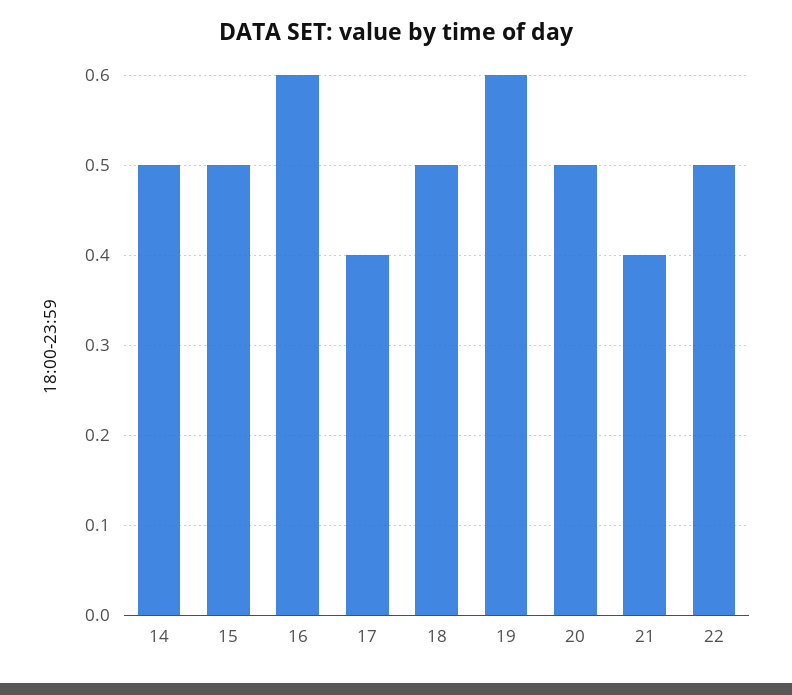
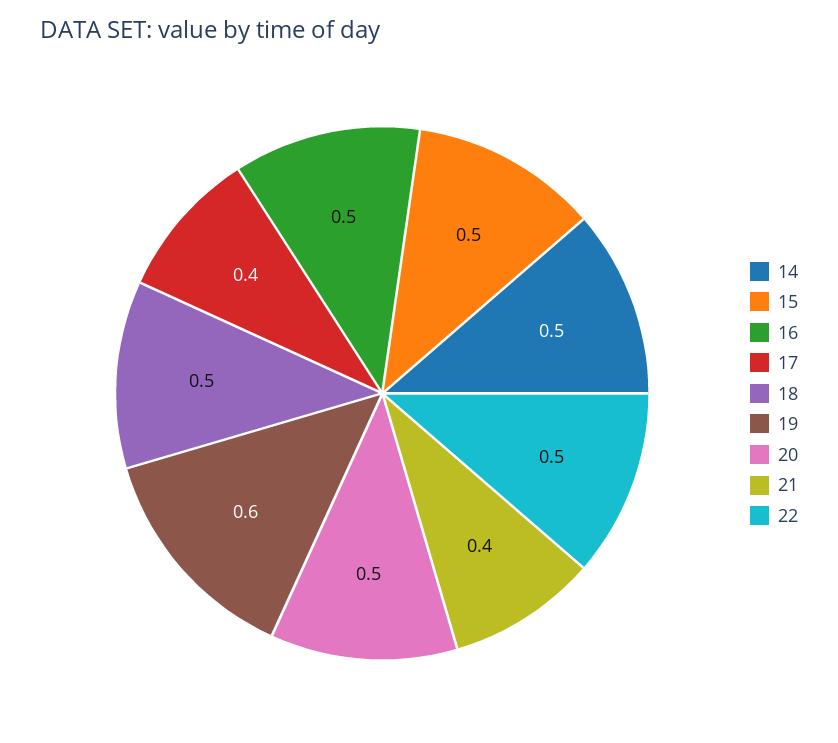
16: 0.6 -> 0.5

